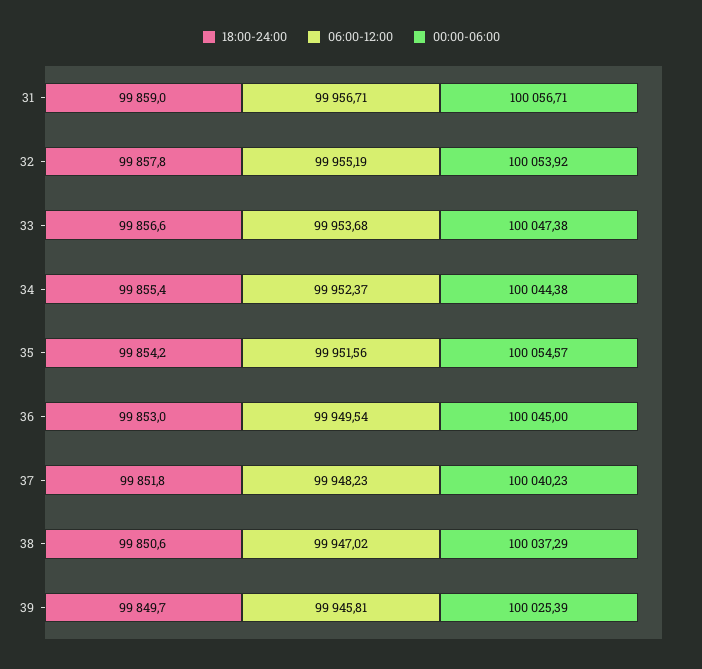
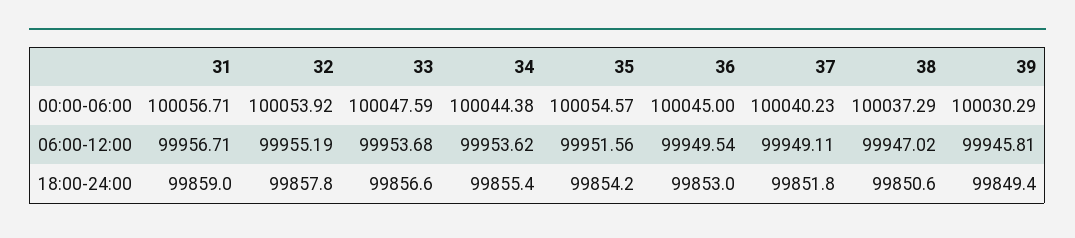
00:00-06:00, 33: 100047.38 -> 100047.59
06:00-12:00, 34: 99952.37 -> 99953.62
06:00-12:00, 37: 99948.23 -> 99949.11
18:00-24:00, 39: 99849.7 -> 99849.4
00:00-06:00, 39: 100025.39 -> 100030.29

